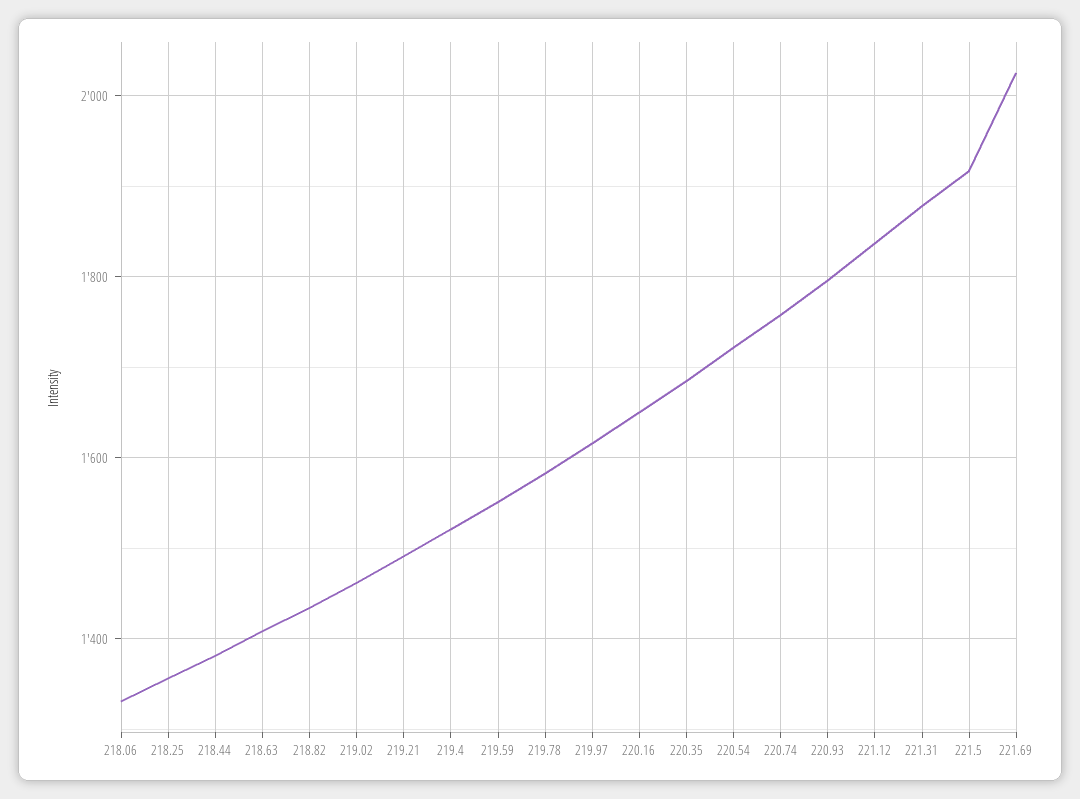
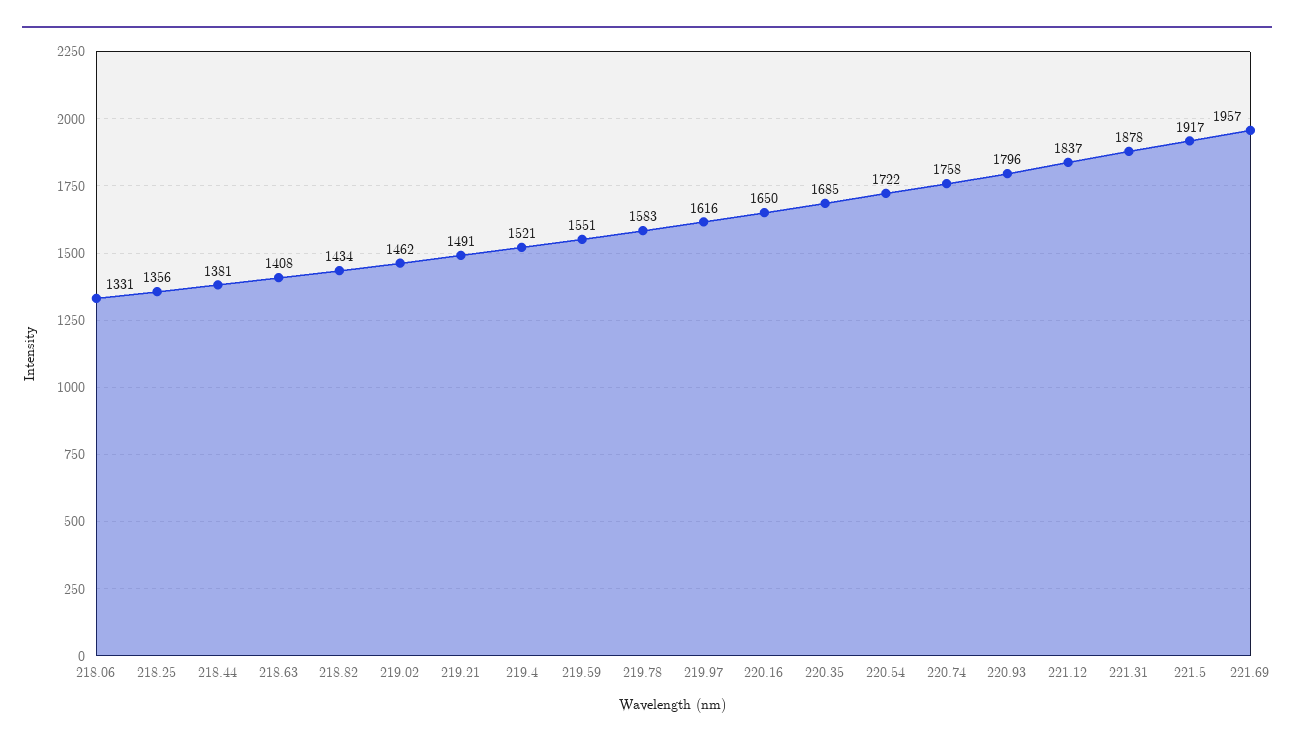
221.69: 2020 -> 1957

